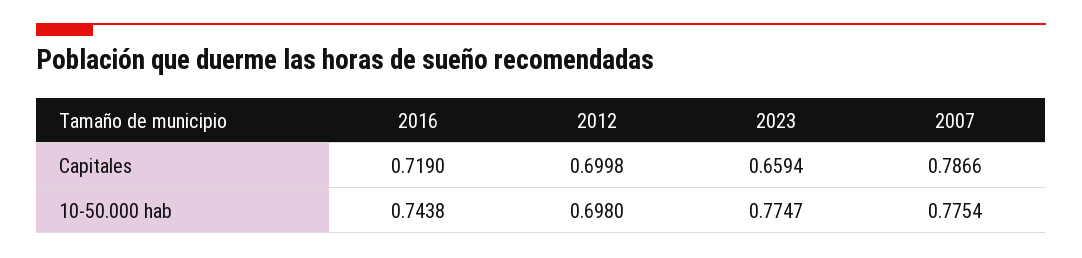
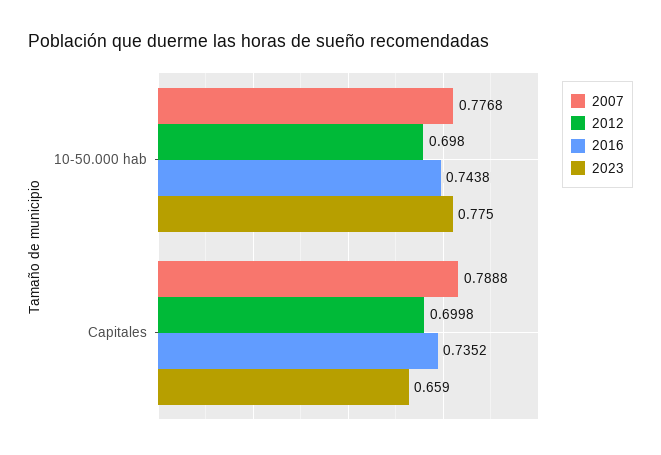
2016, Capitales: 0.719 -> 0.7352
2007, Capitales: 0.7866 -> 0.7888
2007, 10-50.000 hab: 0.7754 -> 0.7768

